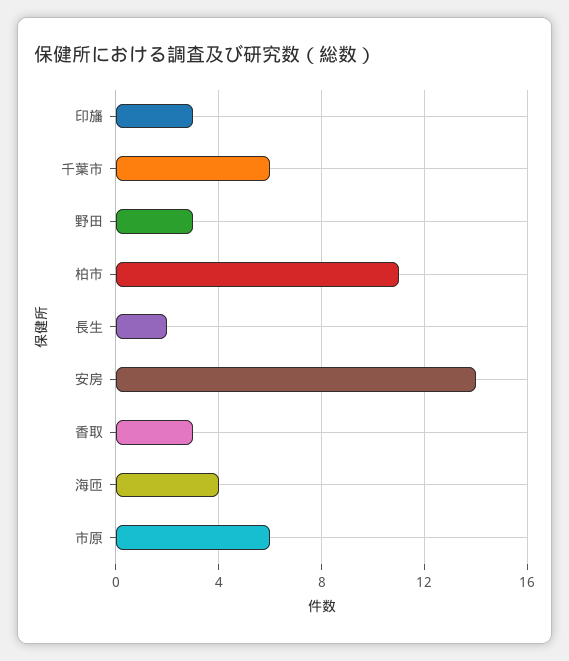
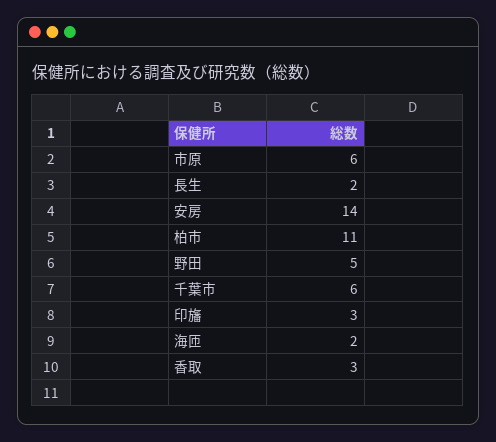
野田: 3 -> 5
海匝: 4 -> 2

